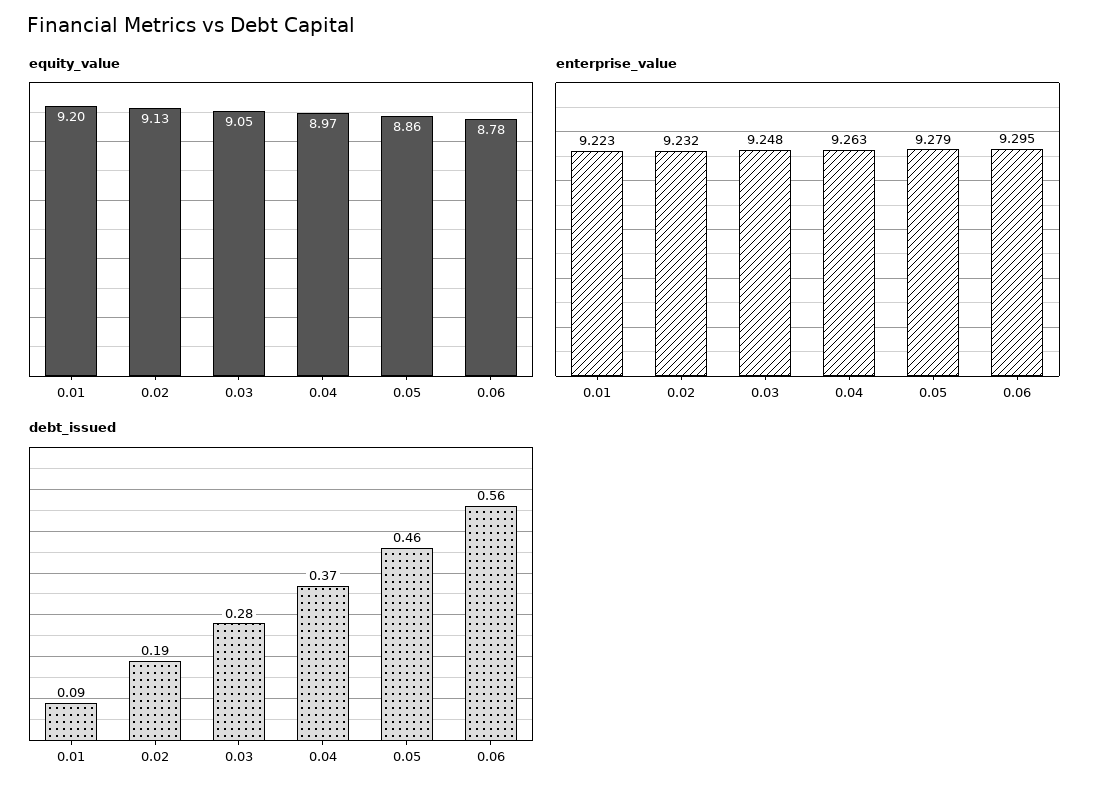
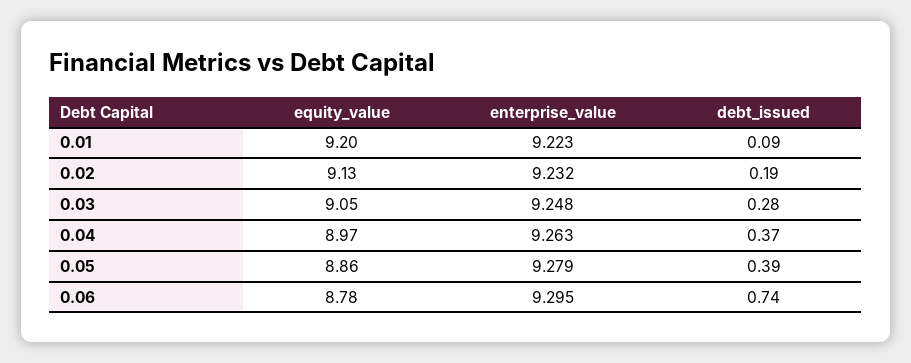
debt_issued, 0.05: 0.46 -> 0.39
debt_issued, 0.06: 0.56 -> 0.74

